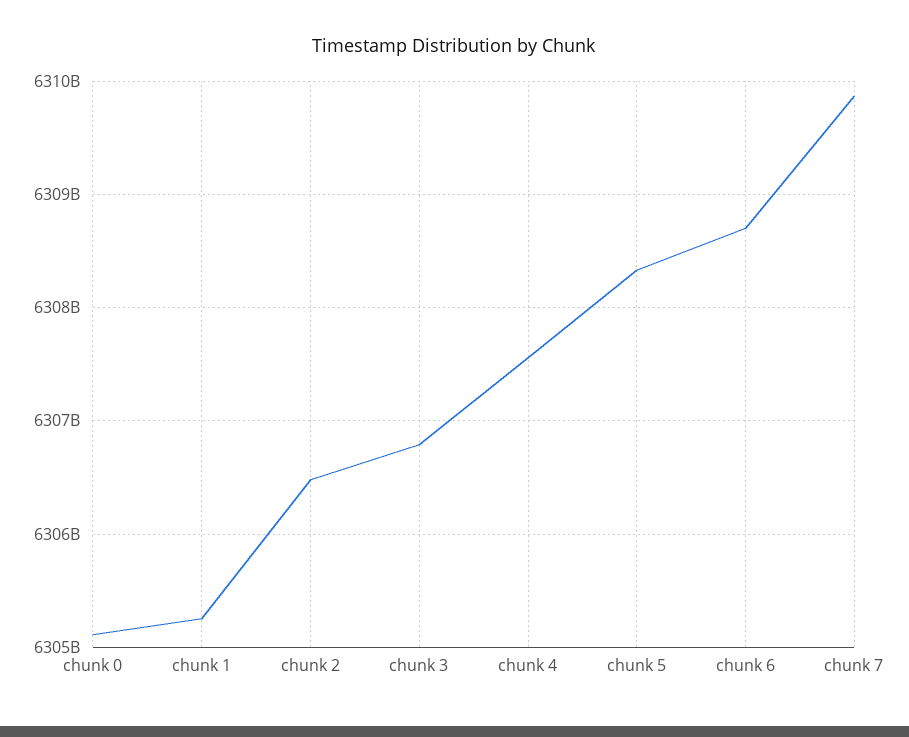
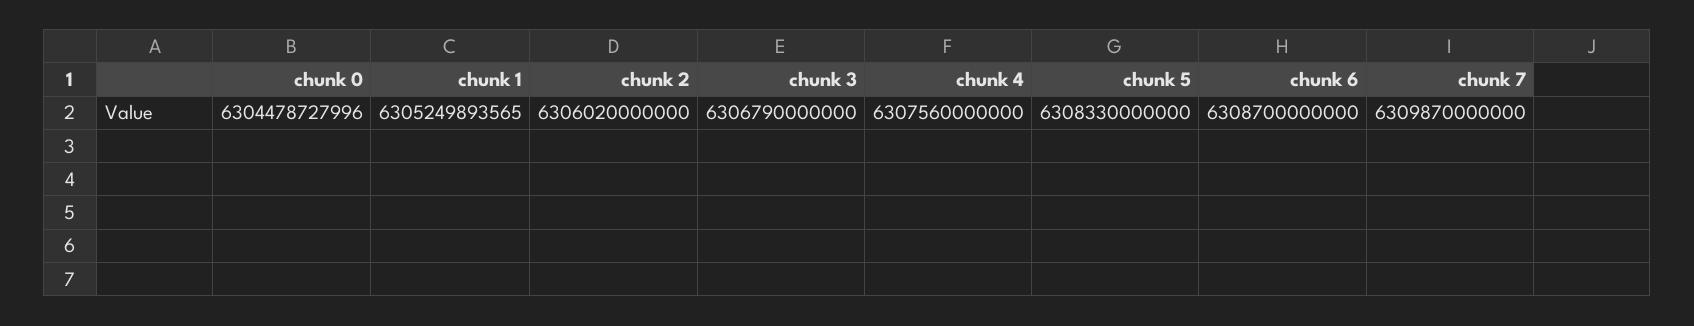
chunk 0: 6305100000000 -> 6304478727996
chunk 2: 6306500000000 -> 6306020000000

